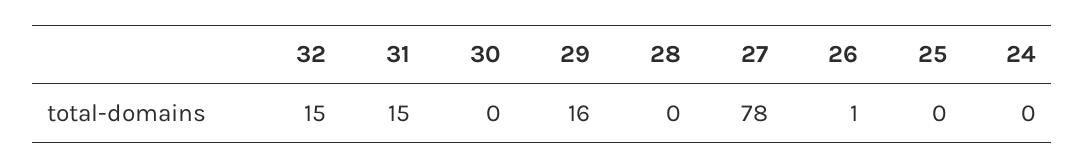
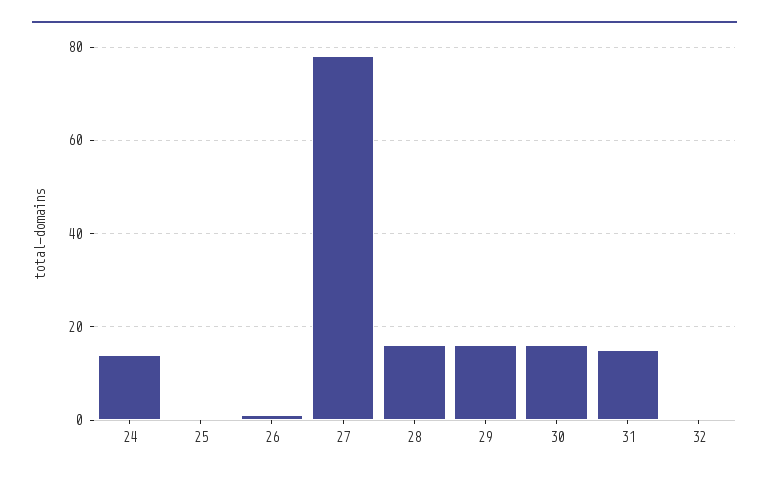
32: 15 -> 0
30: 0 -> 15
28: 0 -> 15
24: 0 -> 15

